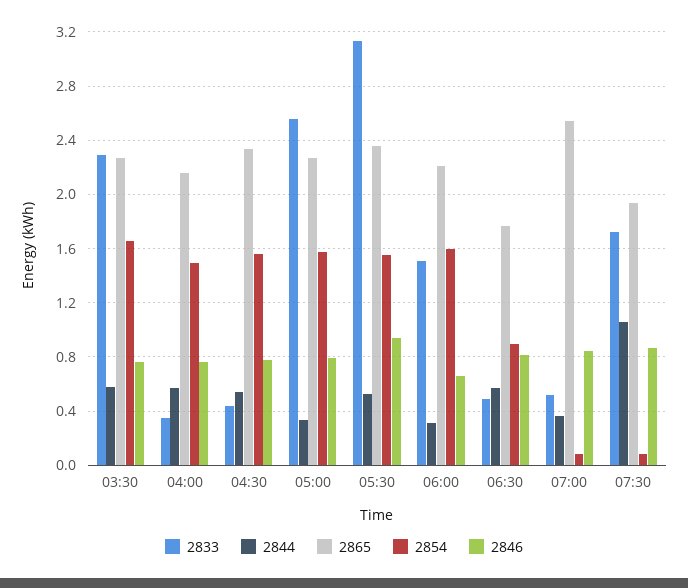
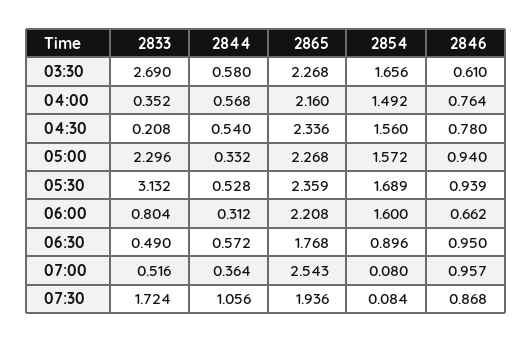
2833, 03:30: 2.3 -> 2.69
2846, 03:30: 0.75 -> 0.61
2833, 04:30: 0.45 -> 0.208
2833, 05:00: 2.55 -> 2.296
2846, 05:00: 0.8 -> 0.94
2854, 05:30: 1.55 -> 1.689
2833, 06:00: 1.5 -> 0.804
2846, 06:30: 0.8 -> 0.95
2846, 07:00: 0.85 -> 0.957

